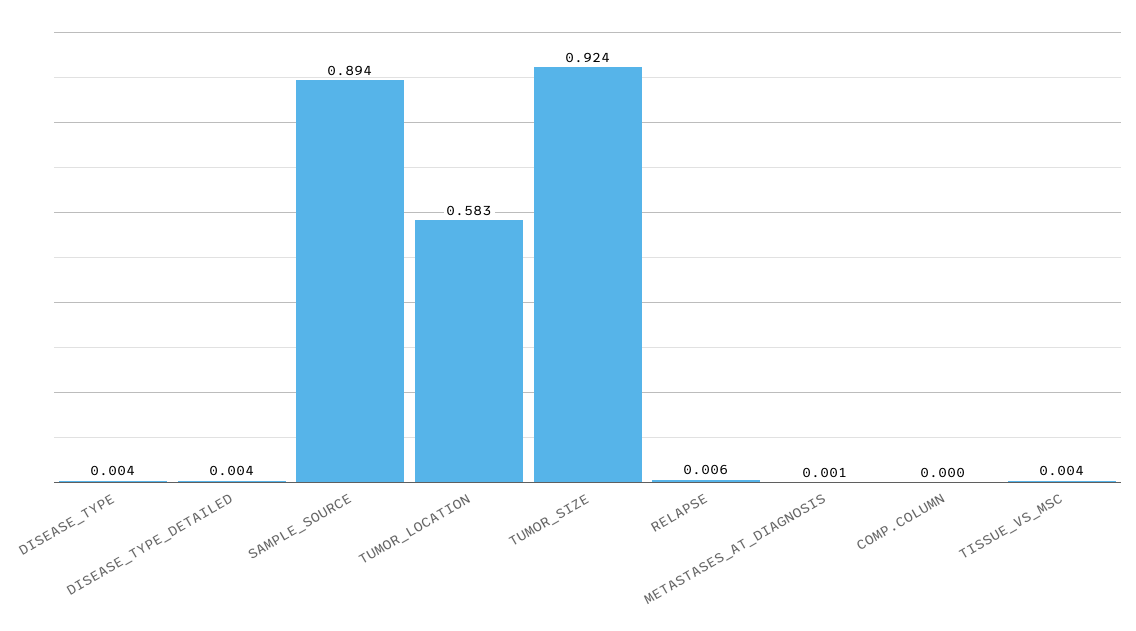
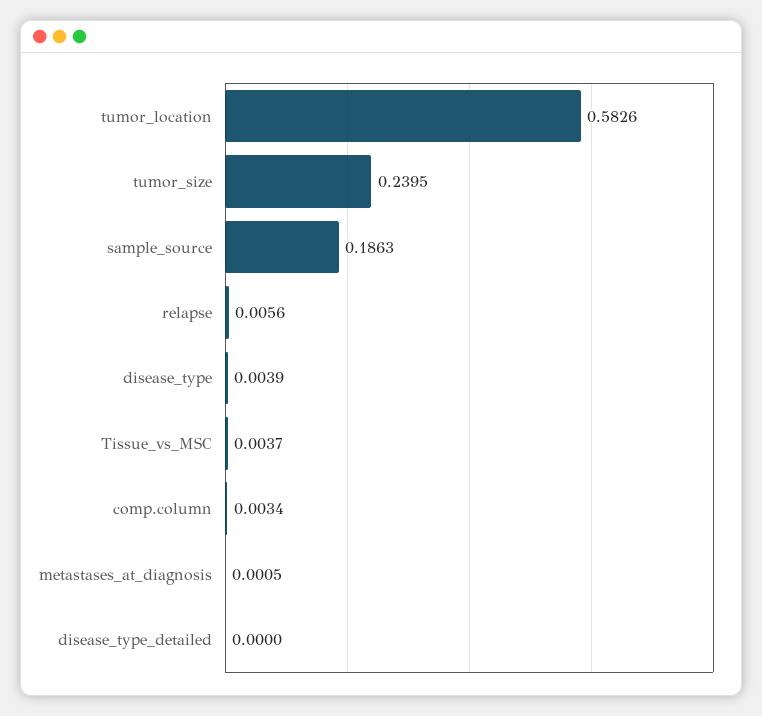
DISEASE_TYPE_DETAILED: 0.004 -> 0
SAMPLE_SOURCE: 0.894 -> 0.1863
TUMOR_SIZE: 0.924 -> 0.2395
COMP.COLUMN: 0 -> 0.0034

